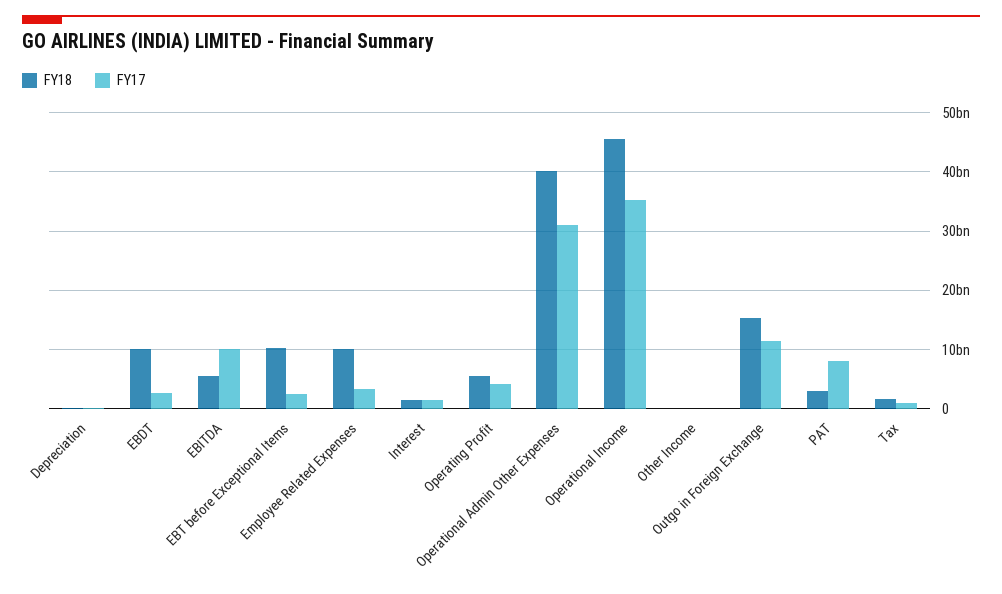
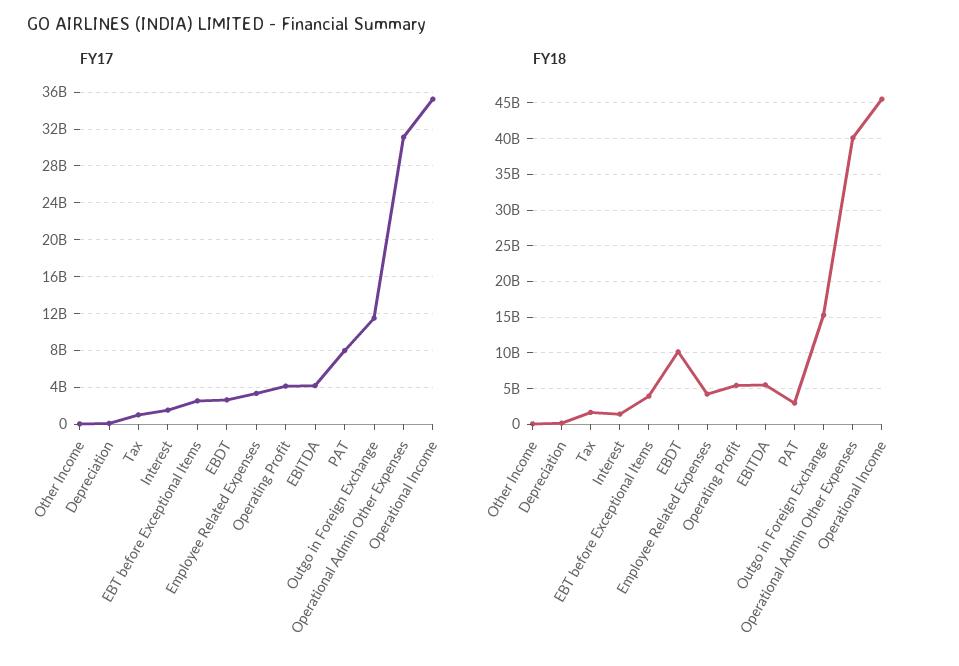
FY17, EBITDA: 10000000000 -> 4000000000
FY18, EBT before Exceptional Items: 10000000000 -> 4000000000
FY18, Employee Related Expenses: 10000000000 -> 4000000000

